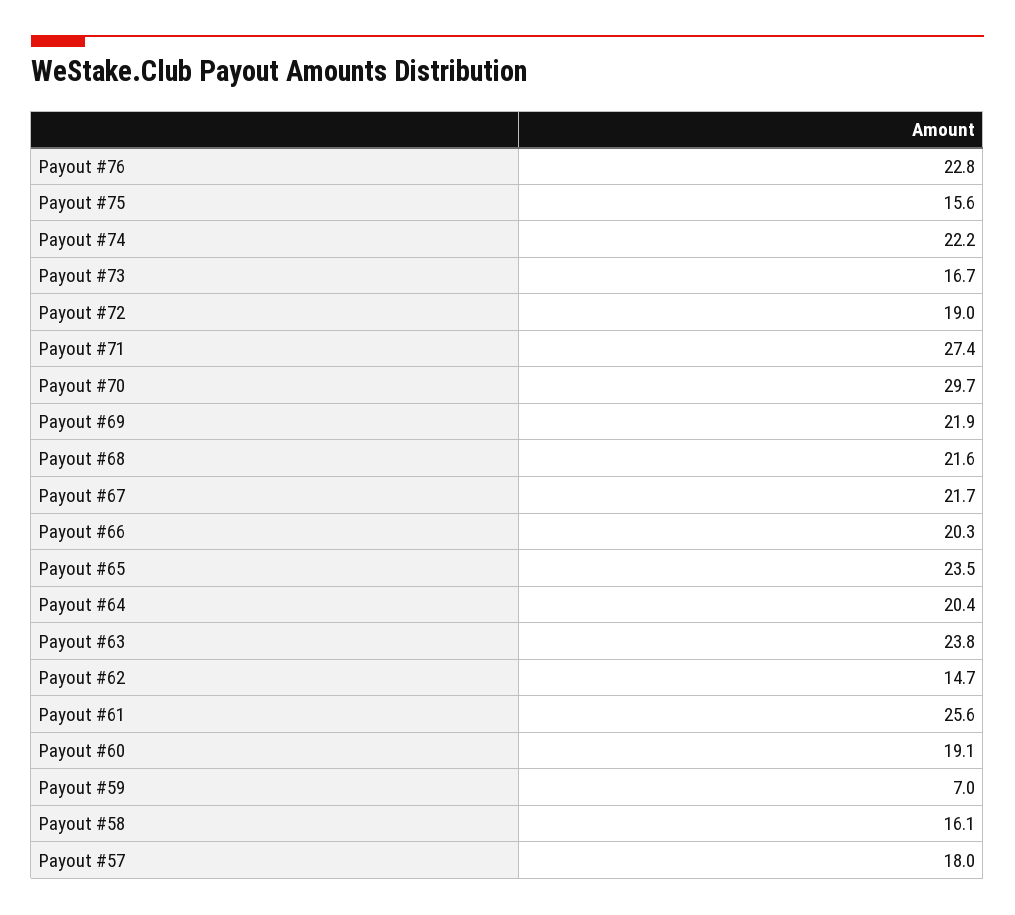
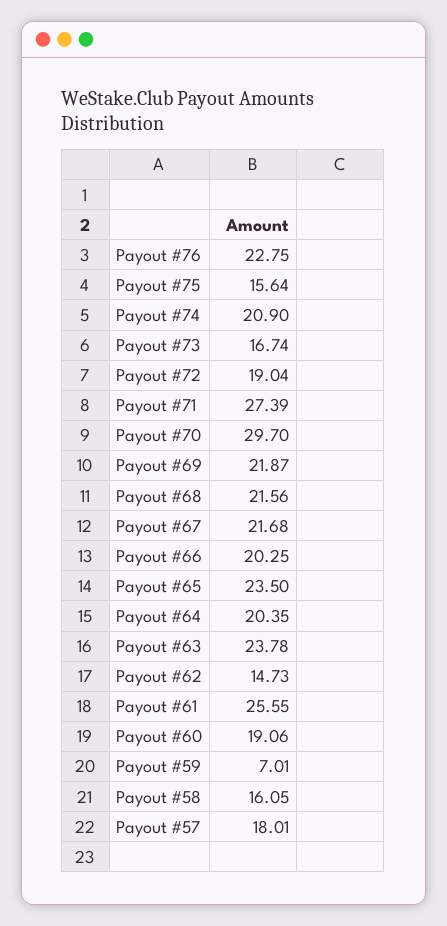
Payout #74: 22.2 -> 20.9

